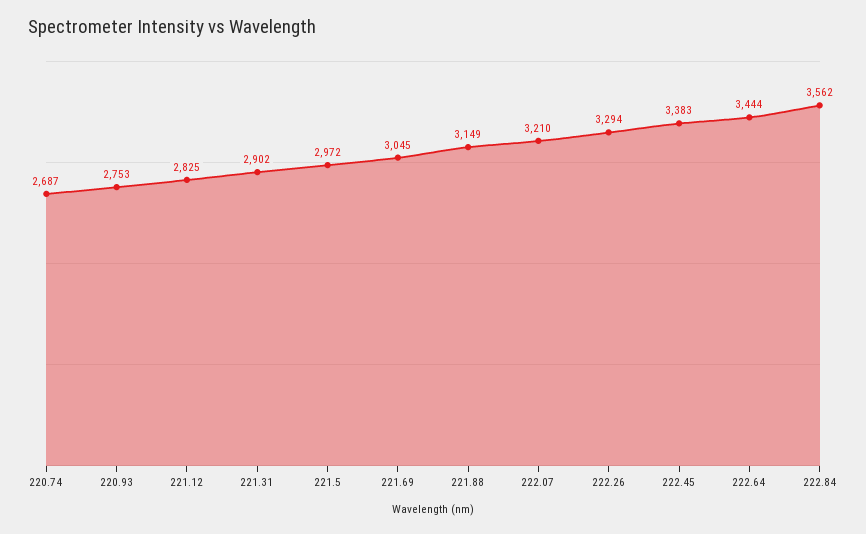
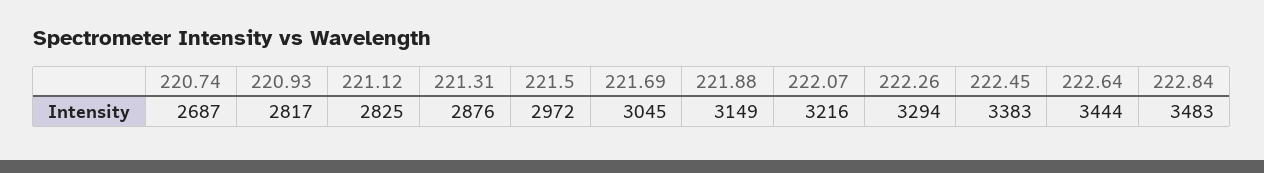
220.93: 2753 -> 2817
221.31: 2902 -> 2876
222.07: 3210 -> 3216
222.84: 3562 -> 3483

